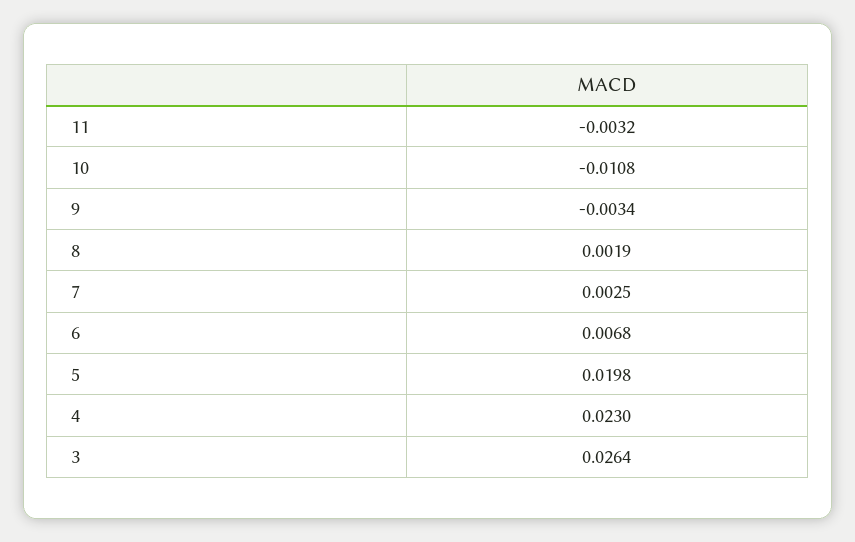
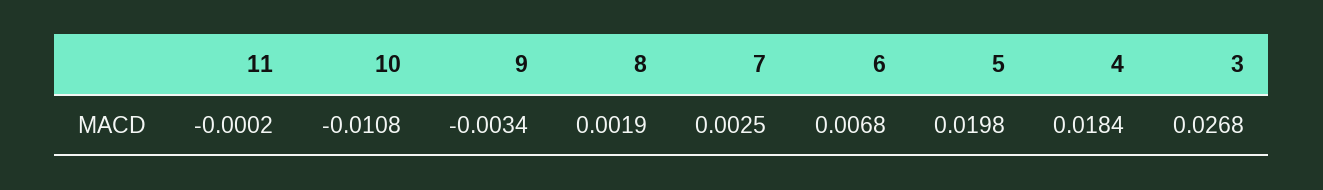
11: -0.0032 -> -0.0002
4: 0.023 -> 0.0184
3: 0.0264 -> 0.0268

